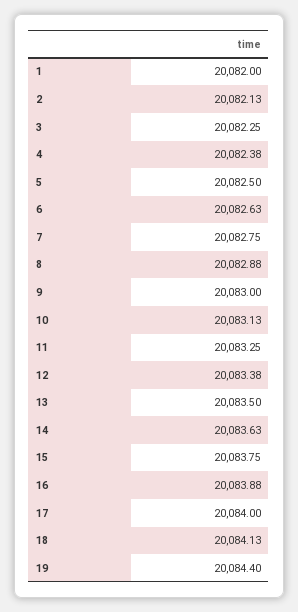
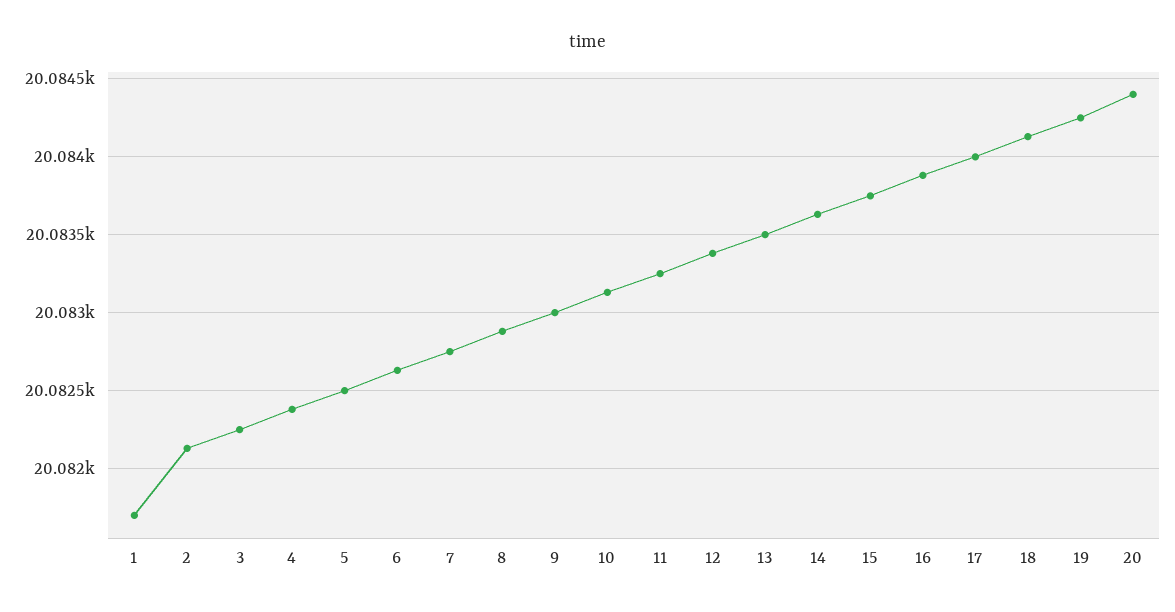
1: 20082 -> 20081.7
19: 20084.4 -> 20084.25
20: none -> 20084.4

